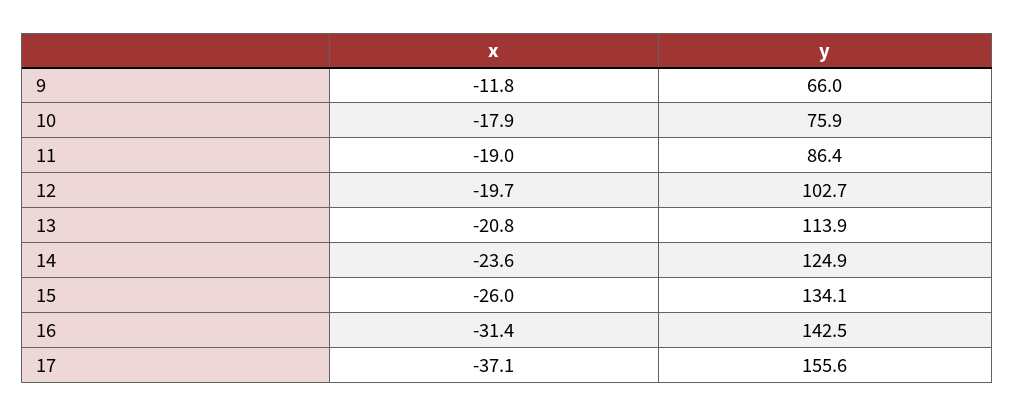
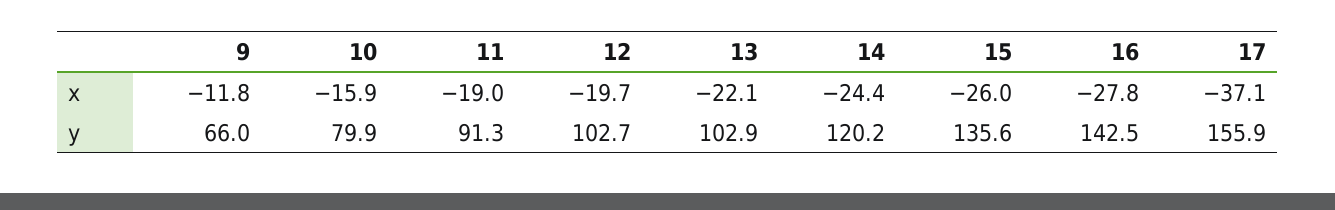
x, 10: -17.9 -> -15.9
y, 10: 75.9 -> 79.9
y, 11: 86.4 -> 91.3
x, 13: -20.8 -> -22.1
y, 13: 113.9 -> 102.9
x, 14: -23.6 -> -24.4
y, 14: 124.9 -> 120.2
y, 15: 134.1 -> 135.6
x, 16: -31.4 -> -27.8
y, 17: 155.6 -> 155.9

